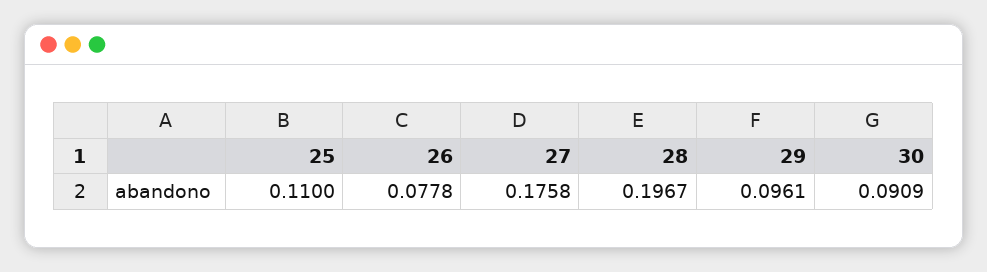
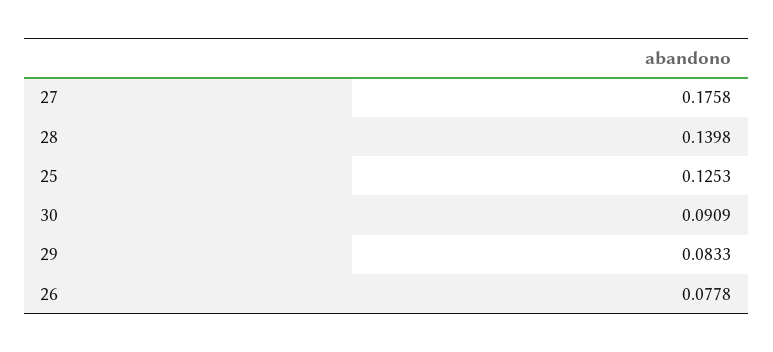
25: 0.11 -> 0.1253
28: 0.1967 -> 0.1398
29: 0.0961 -> 0.0833

